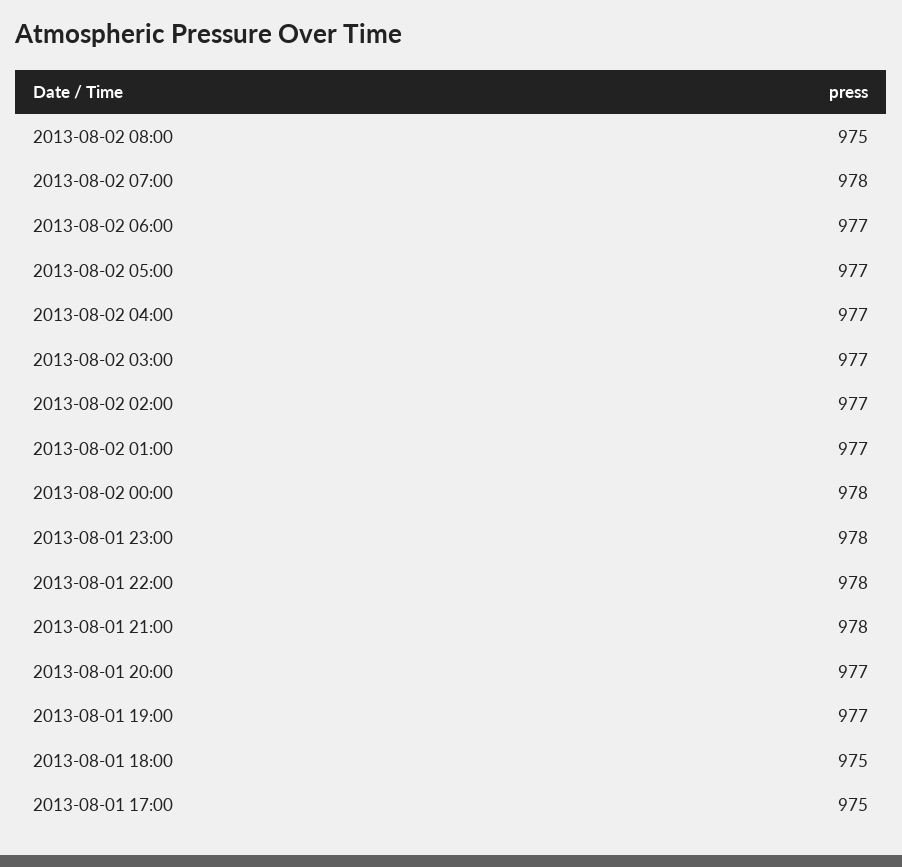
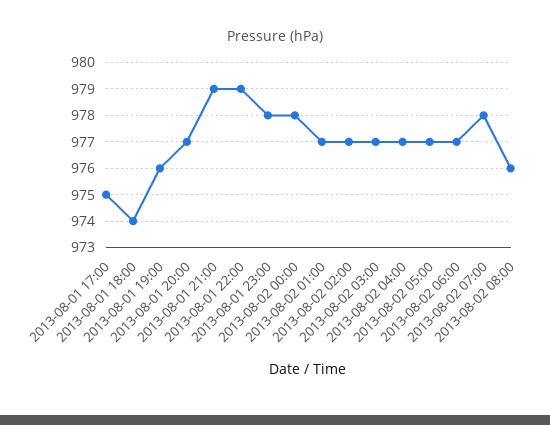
2013-08-02 08:00: 975 -> 976
2013-08-01 22:00: 978 -> 979
2013-08-01 21:00: 978 -> 979
2013-08-01 19:00: 977 -> 976
2013-08-01 18:00: 975 -> 974

